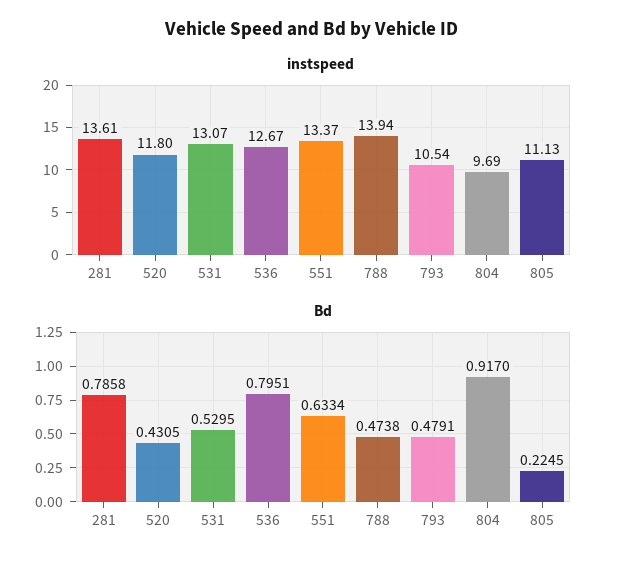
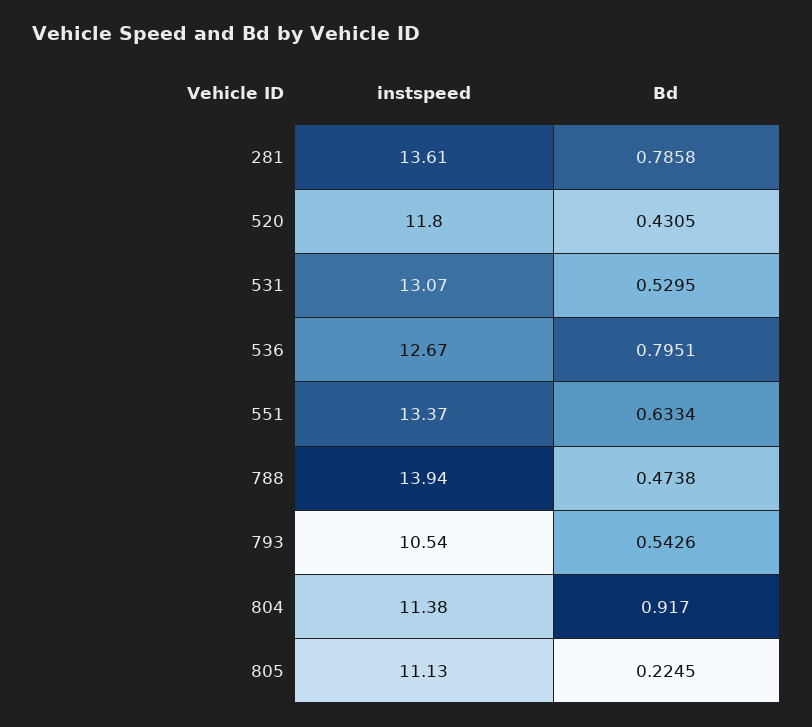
instspeed, 804: 9.69 -> 11.38
Bd, 793: 0.4791 -> 0.5426

